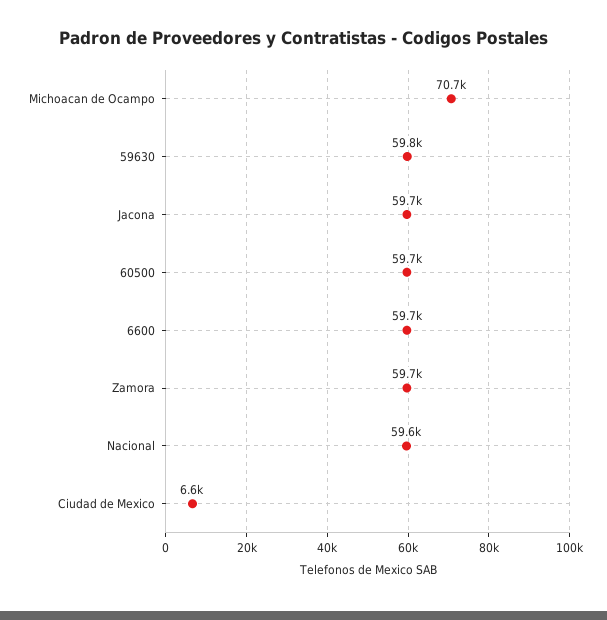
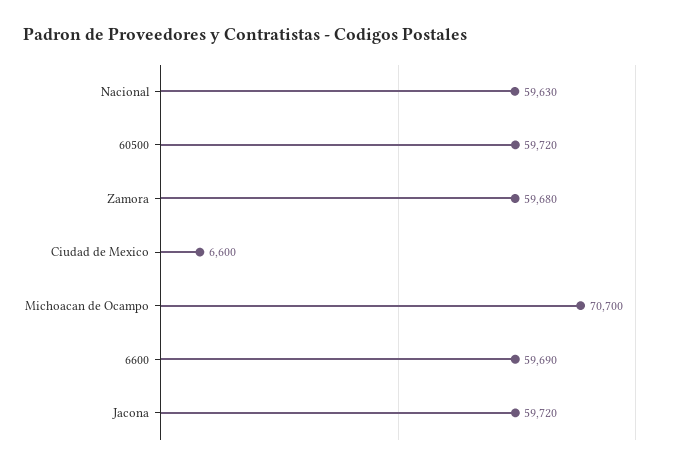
59630: 59800 -> none

